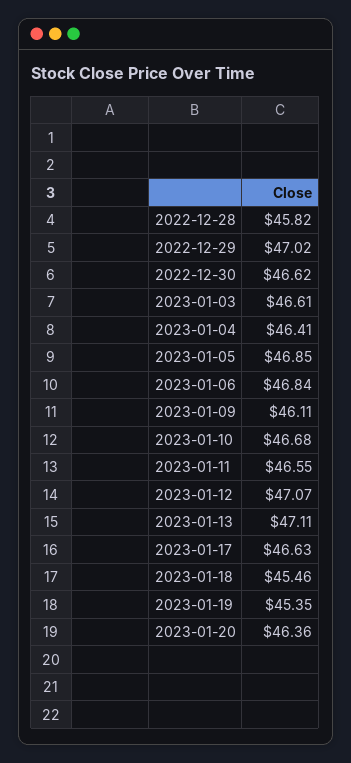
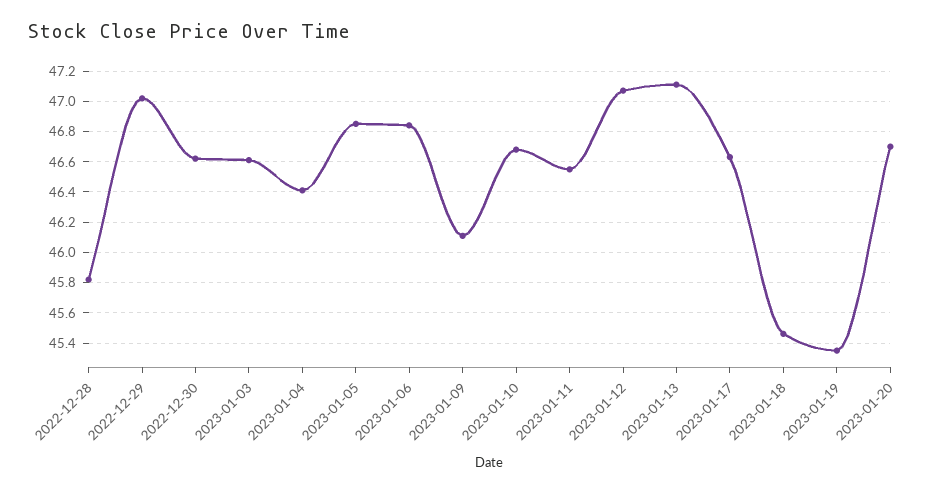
2023-01-20: 46.36 -> 46.7

